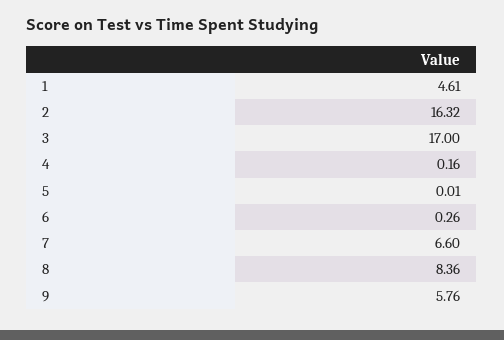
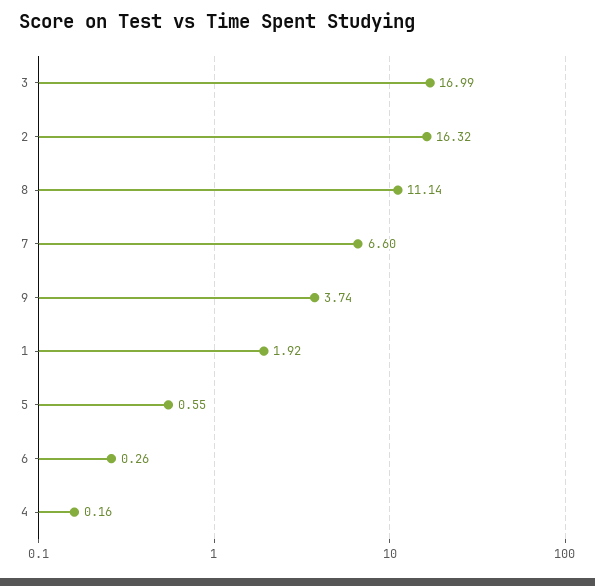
1: 4.61 -> 1.92
3: 17 -> 16.99
5: 0.01 -> 0.55
8: 8.36 -> 11.14
9: 5.76 -> 3.74

